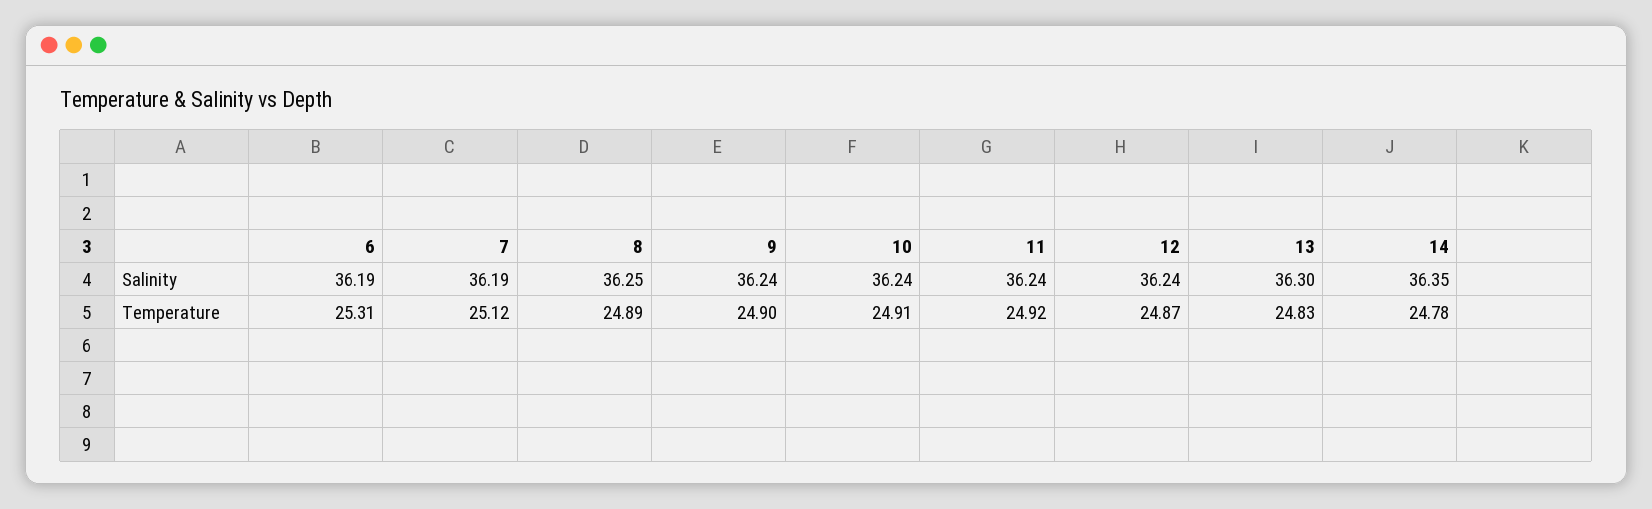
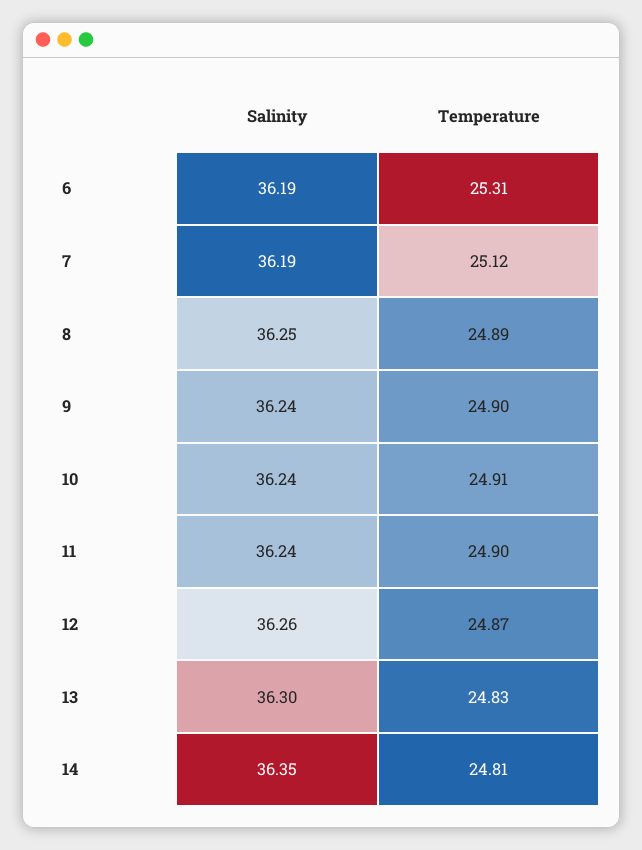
12, Salinity: 36.24 -> 36.26
11, Temperature: 24.92 -> 24.9
14, Temperature: 24.78 -> 24.81

